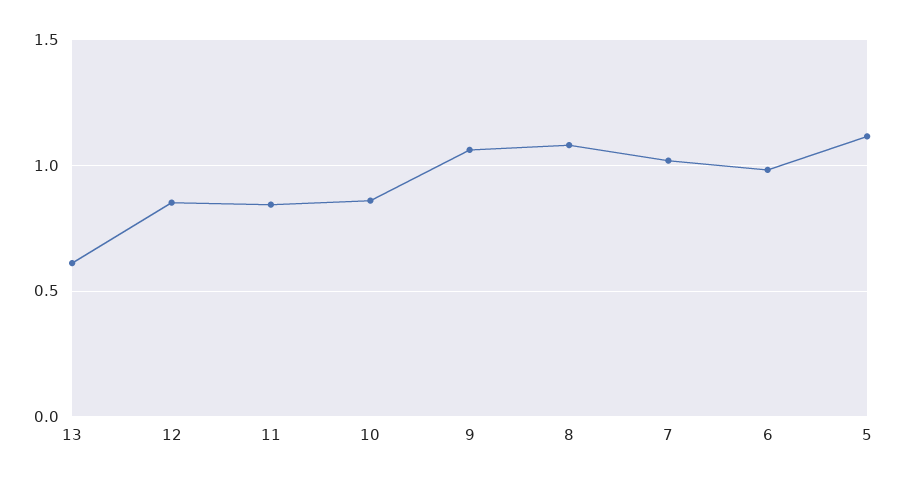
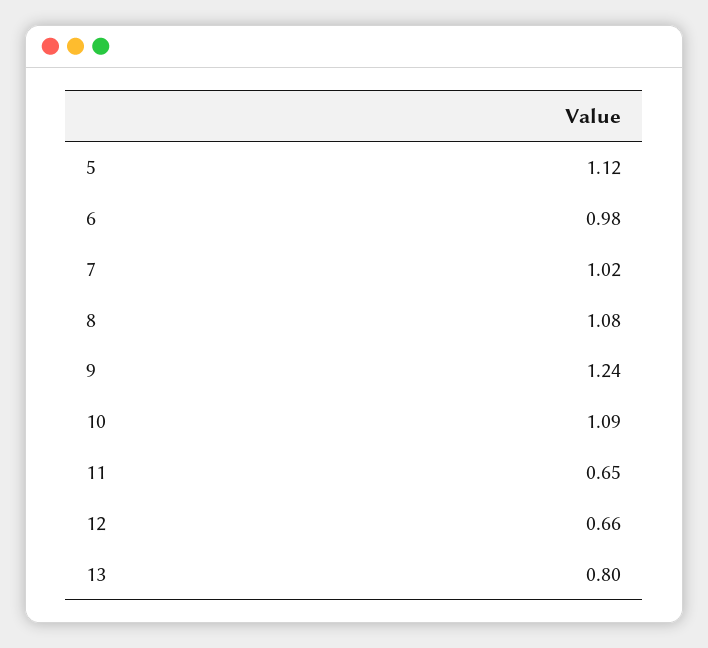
13: 0.6 -> 0.8
12: 0.85 -> 0.66
11: 0.85 -> 0.65
10: 0.85 -> 1.09
9: 1.05 -> 1.24

